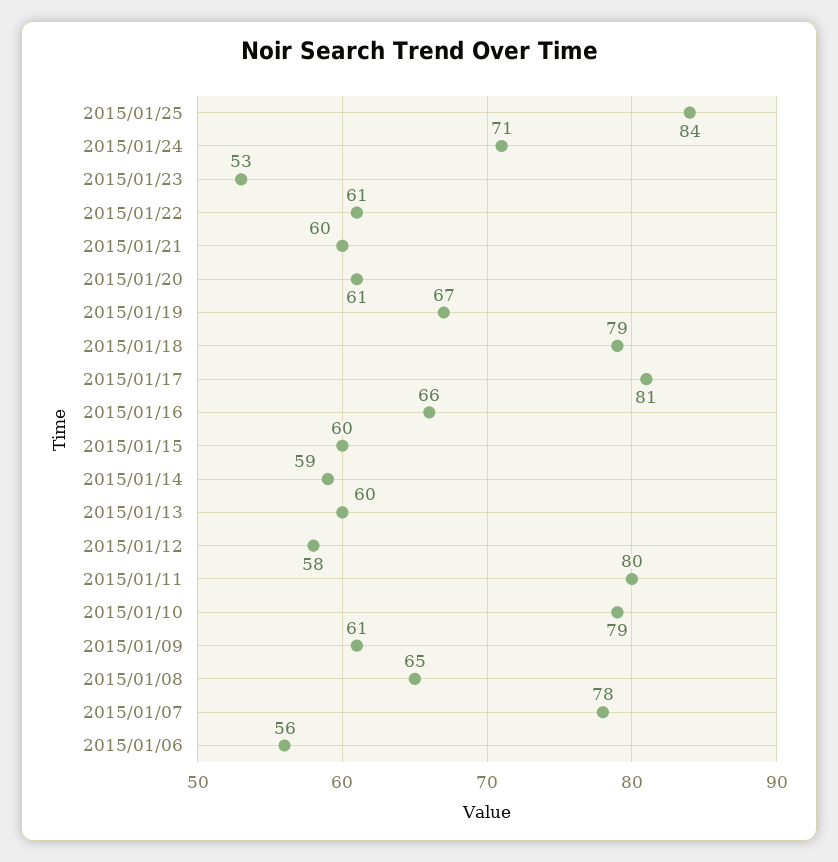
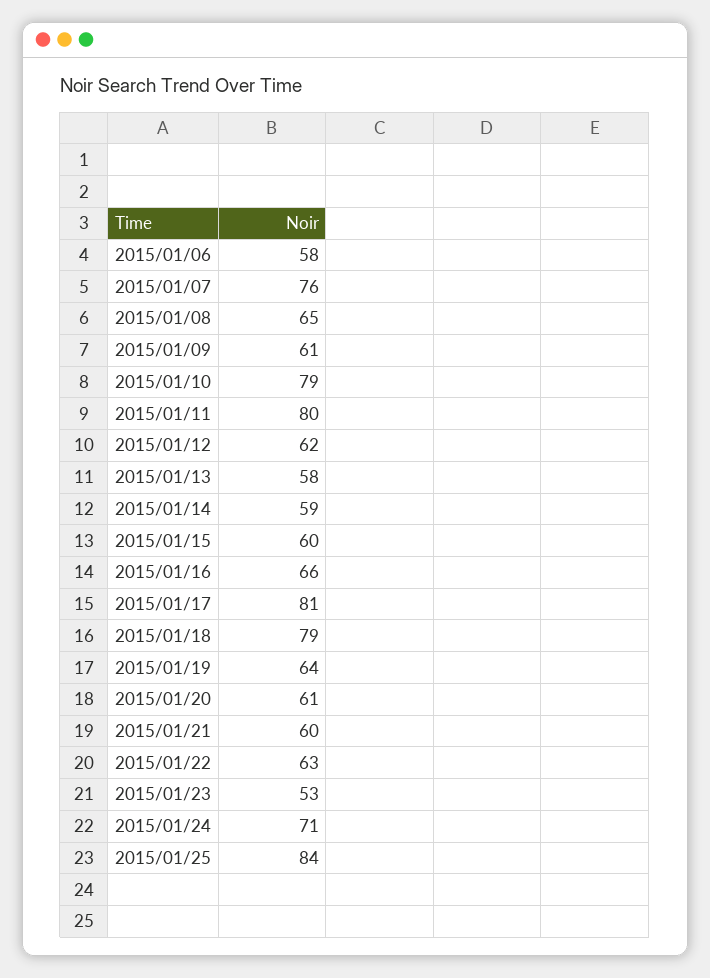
2015/01/22: 61 -> 63
2015/01/19: 67 -> 64
2015/01/13: 60 -> 58
2015/01/12: 58 -> 62
2015/01/07: 78 -> 76
2015/01/06: 56 -> 58

